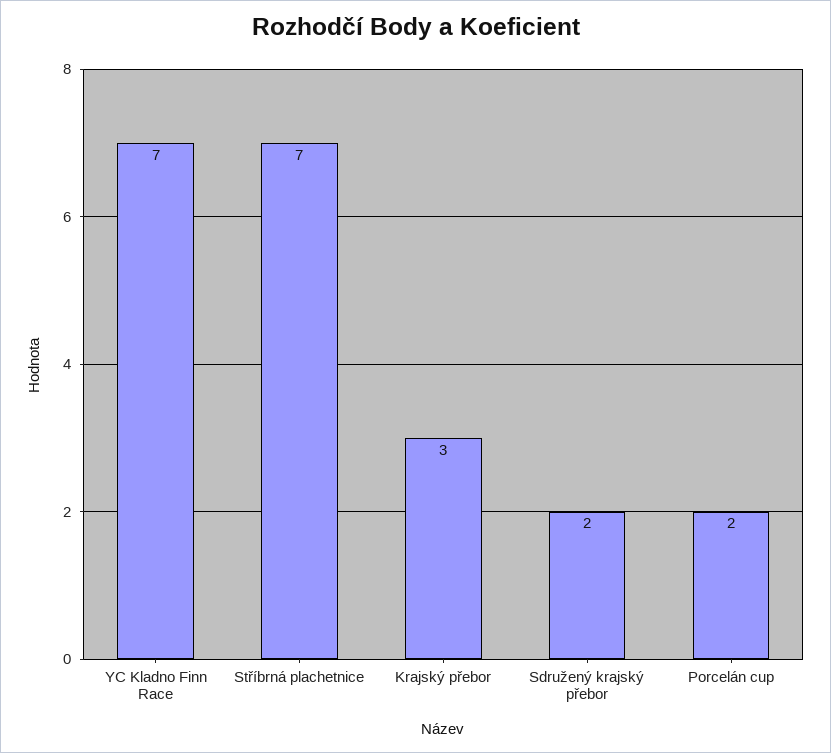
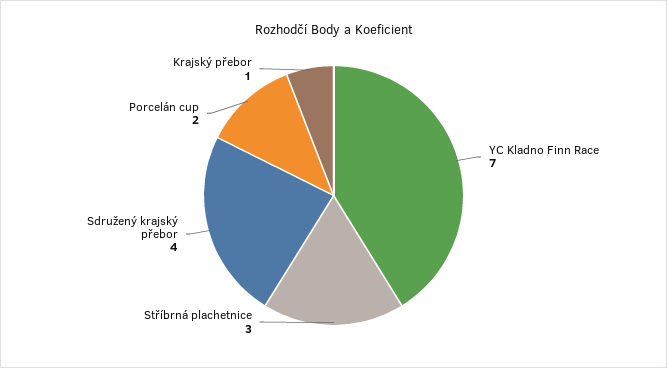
Stříbrná plachetnice: 7 -> 3
Krajský přebor: 3 -> 1
Sdružený krajský přebor: 2 -> 4

